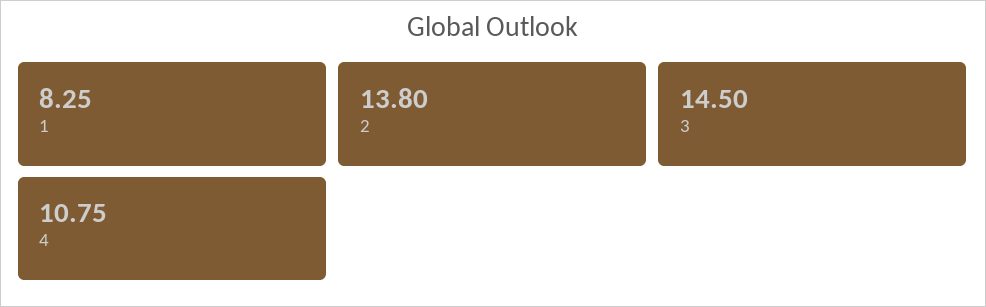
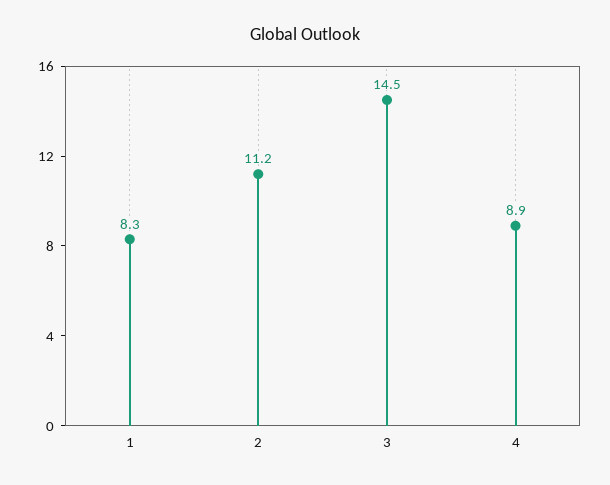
2: 13.8 -> 11.2
4: 10.75 -> 8.9

